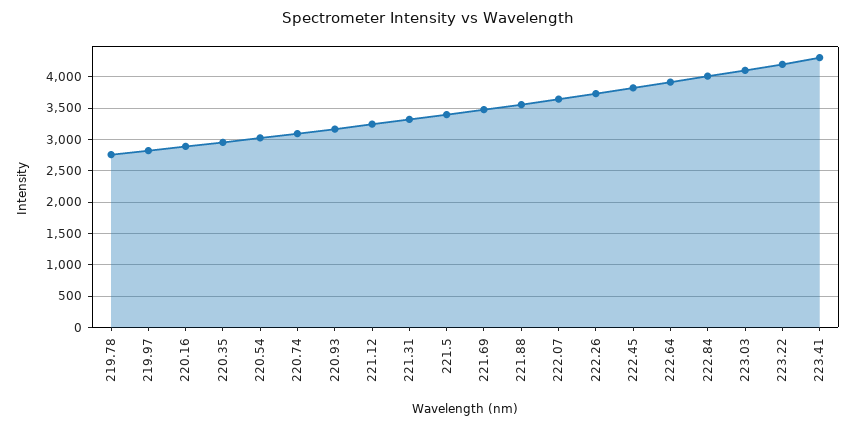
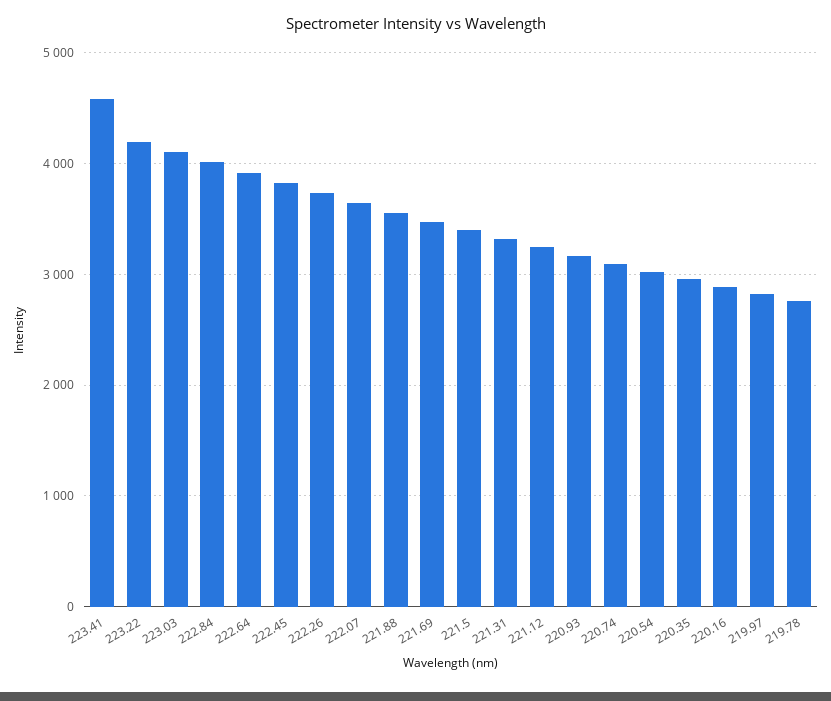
223.41: 4300 -> 4600

